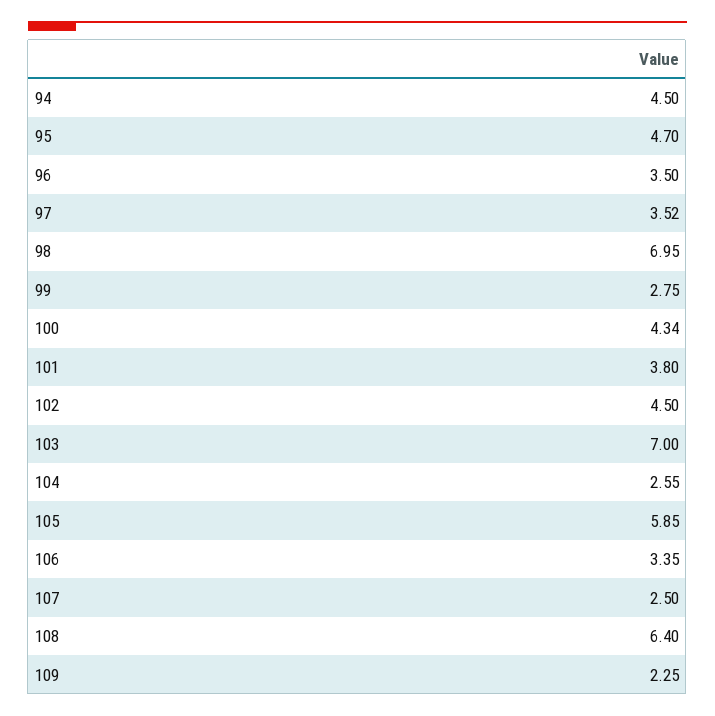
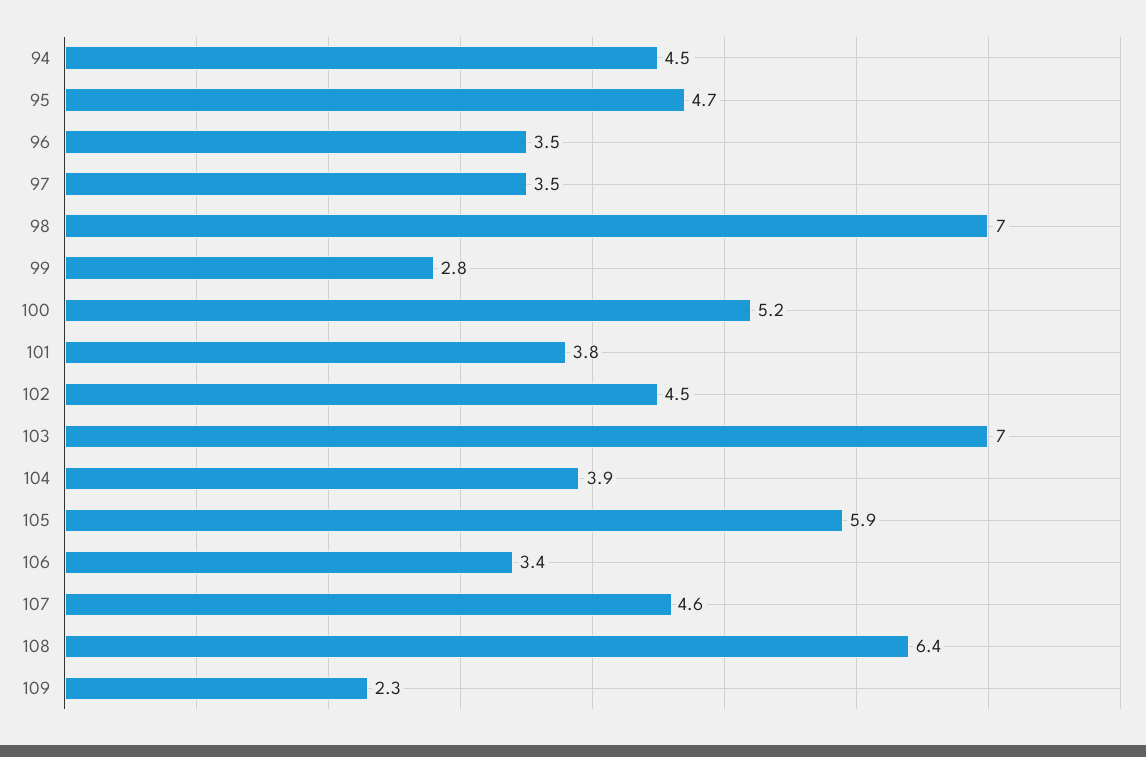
100: 4.34 -> 5.2
104: 2.55 -> 3.9
107: 2.5 -> 4.6

